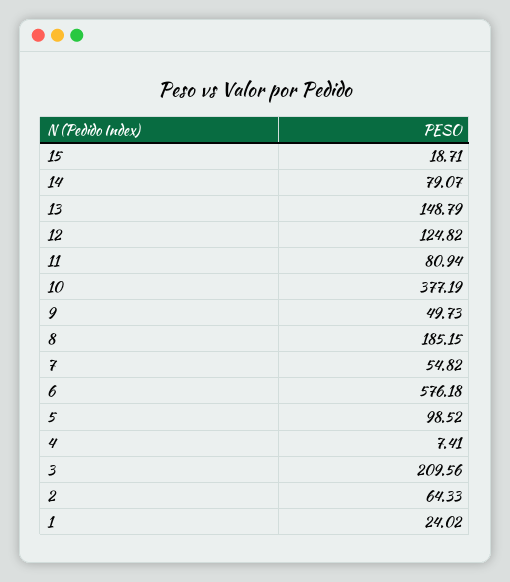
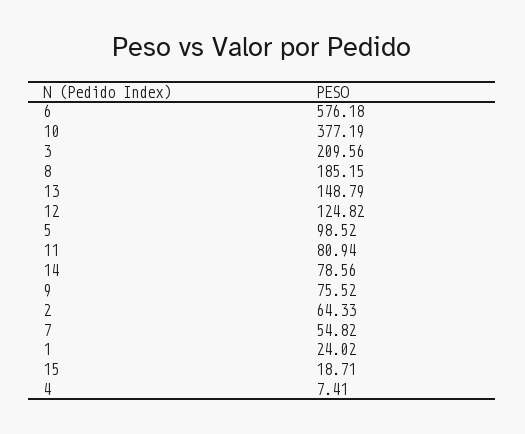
14: 79.07 -> 78.56
9: 49.73 -> 75.52

